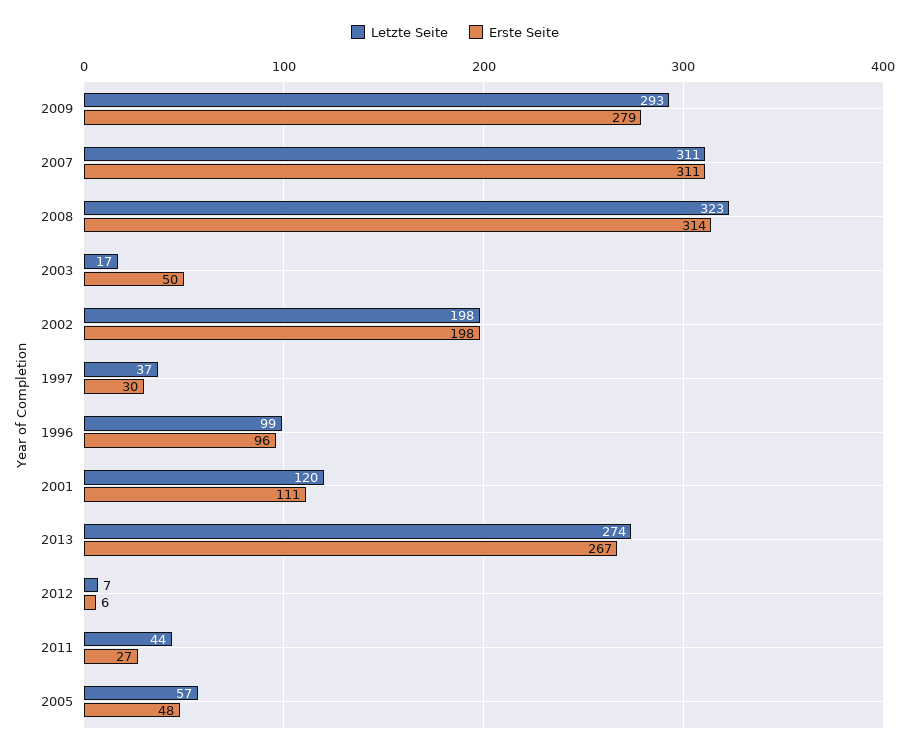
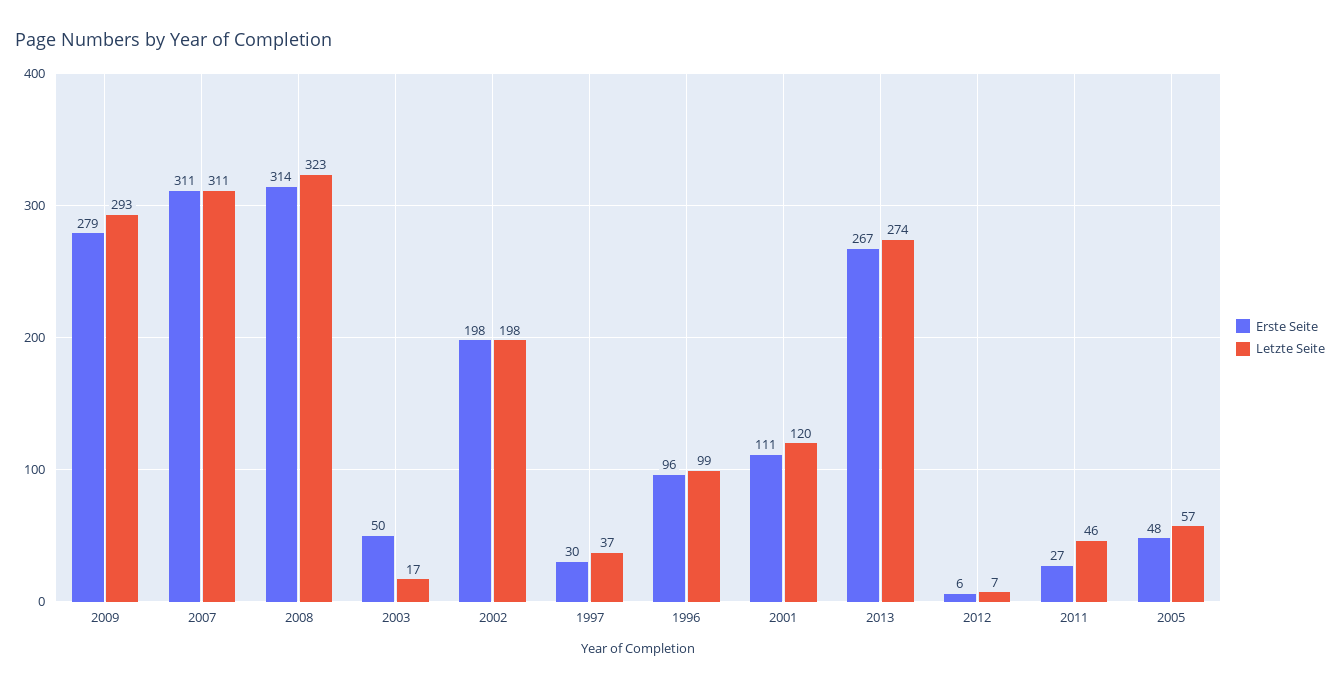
Letzte Seite, 2011: 44 -> 46

